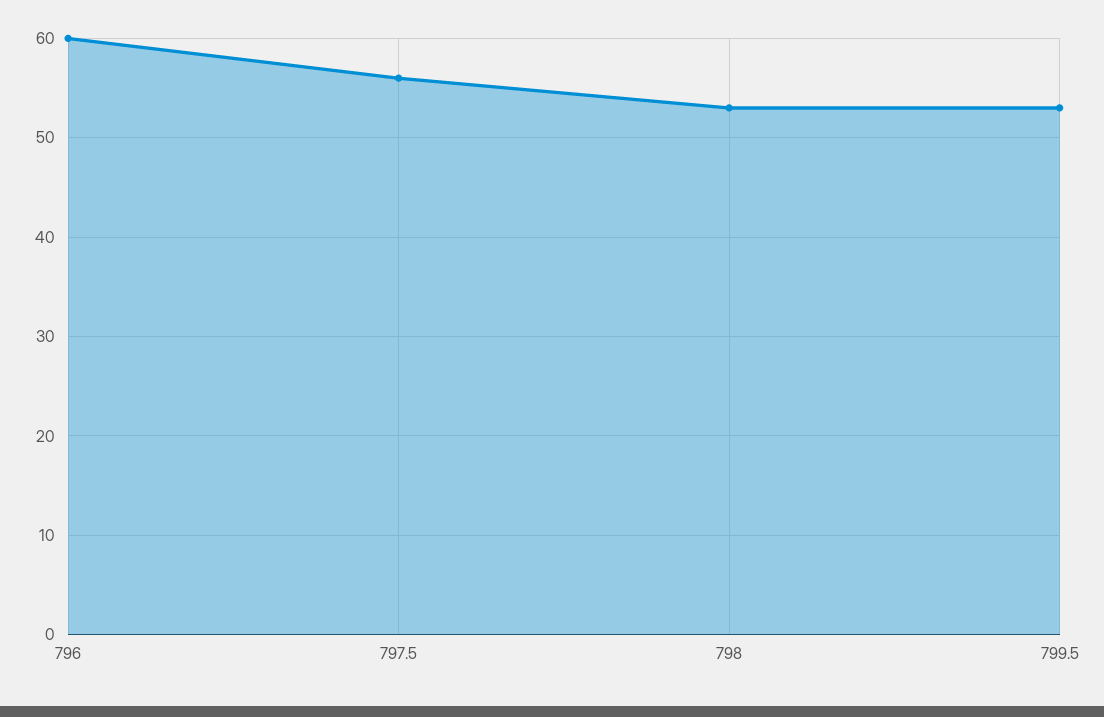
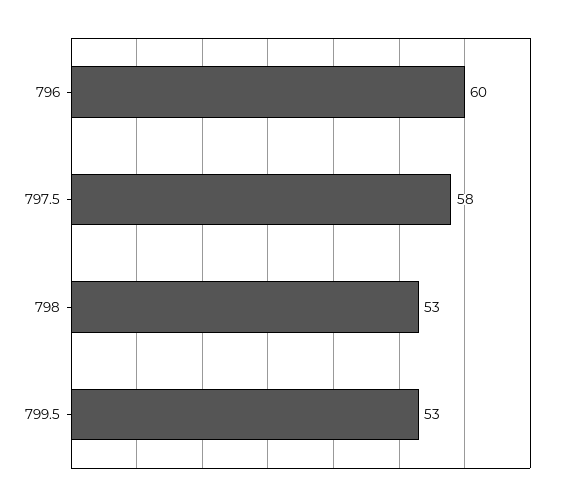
797.5: 56 -> 58

